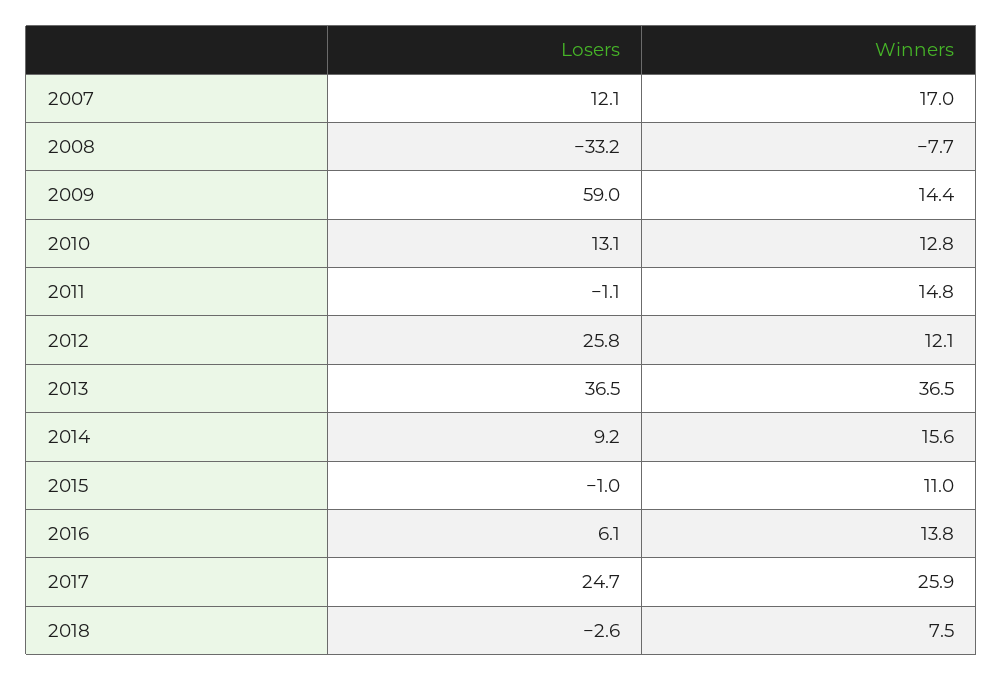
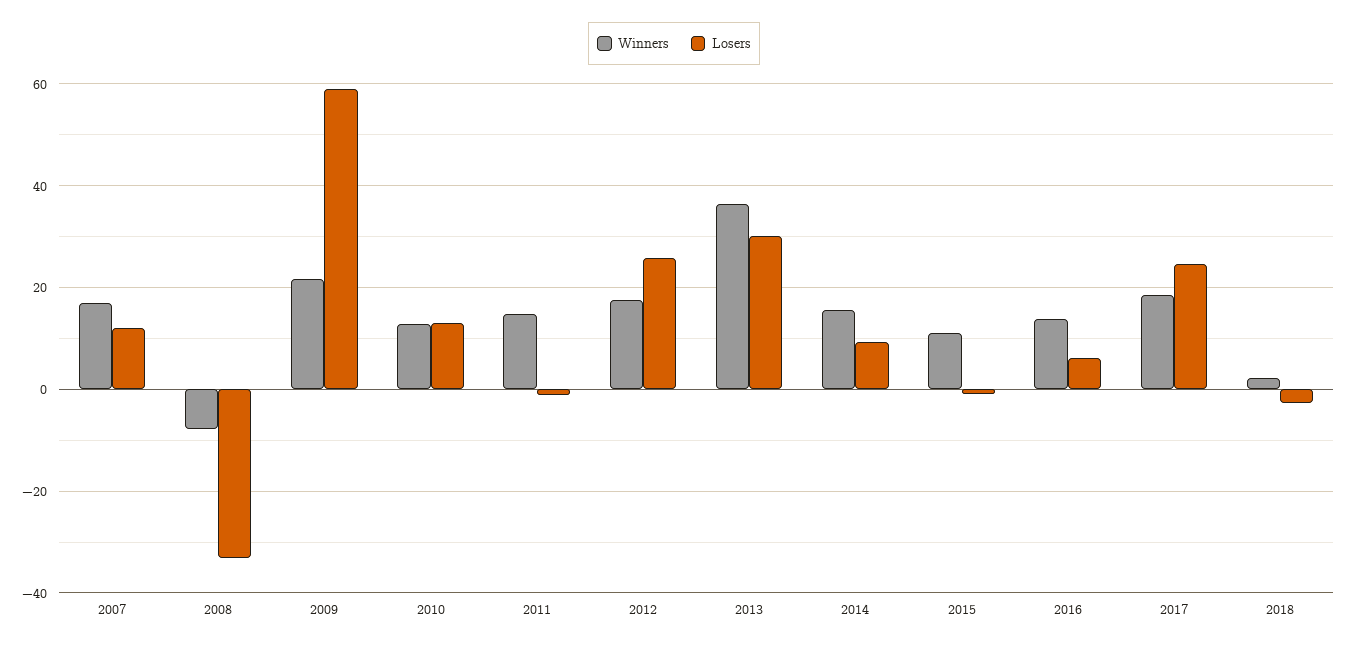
Winners, 2009: 14.4 -> 22
Winners, 2012: 12.1 -> 18
Losers, 2013: 36.5 -> 30
Winners, 2017: 25.9 -> 18
Winners, 2018: 7.5 -> 2

